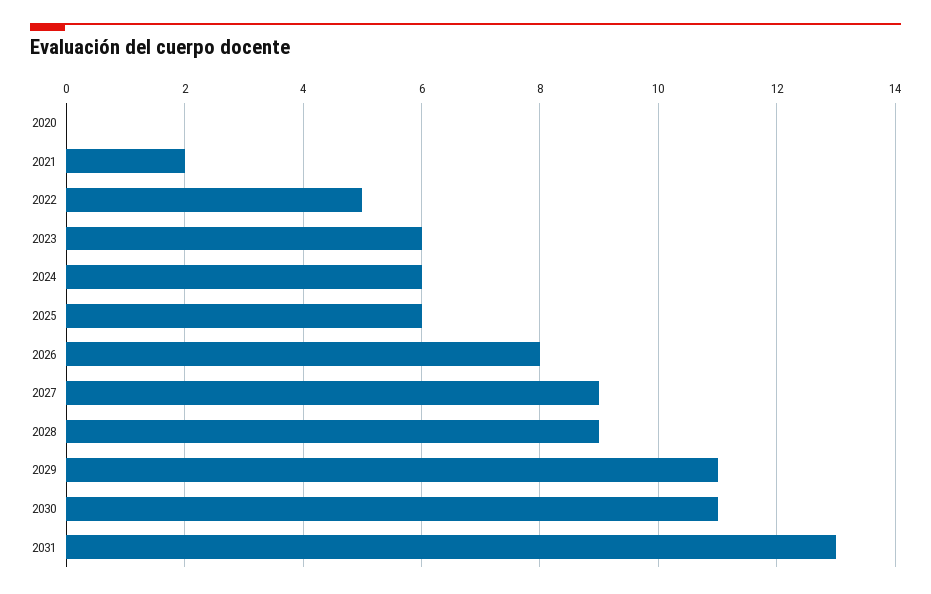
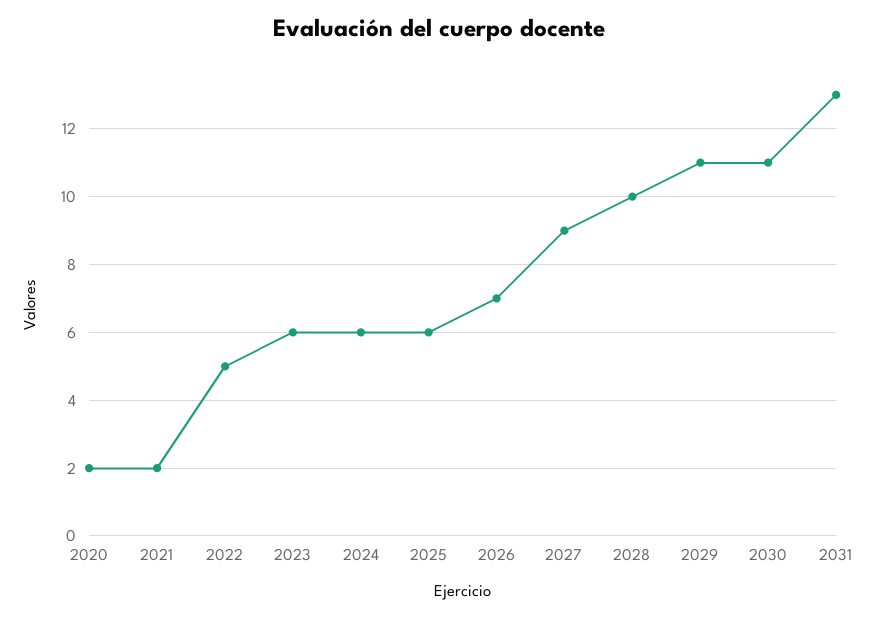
2020: 0 -> 2
2026: 8 -> 7
2028: 9 -> 10

